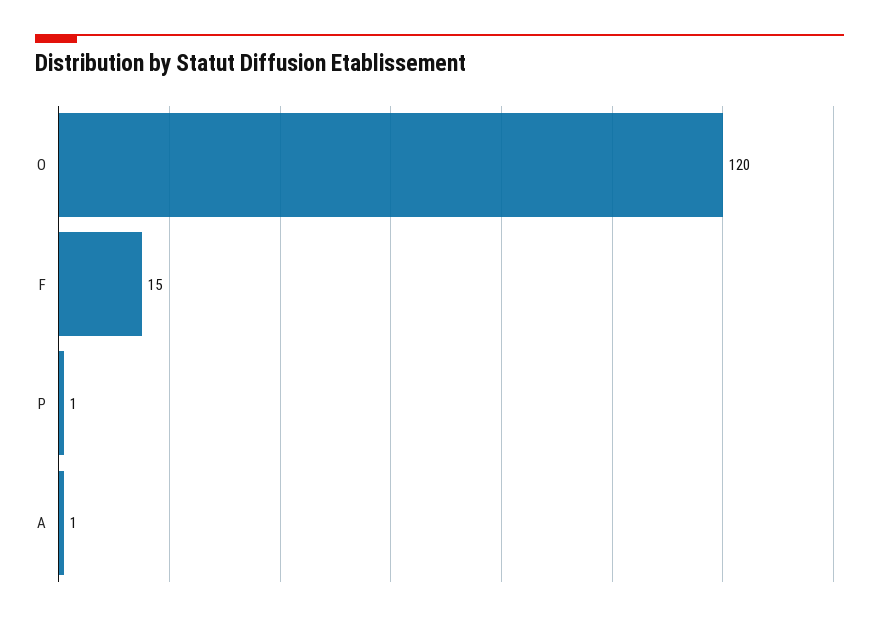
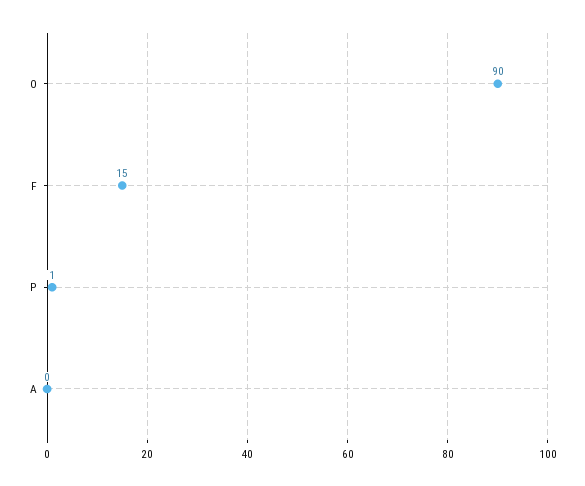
O: 120 -> 90
A: 1 -> 0

